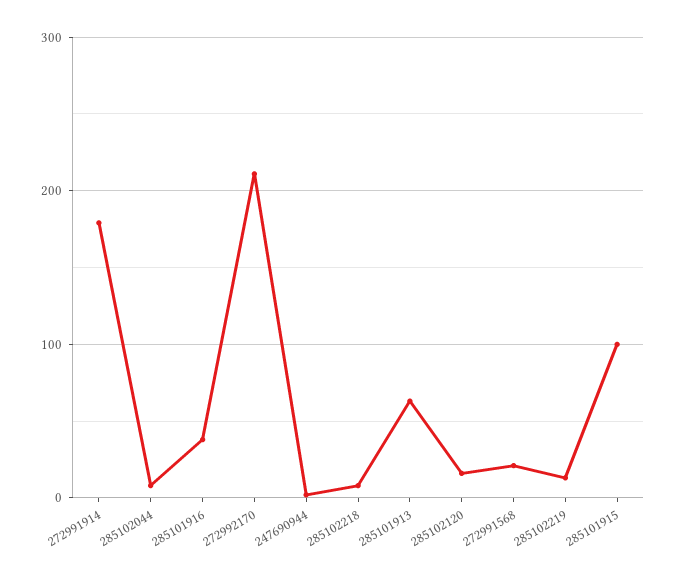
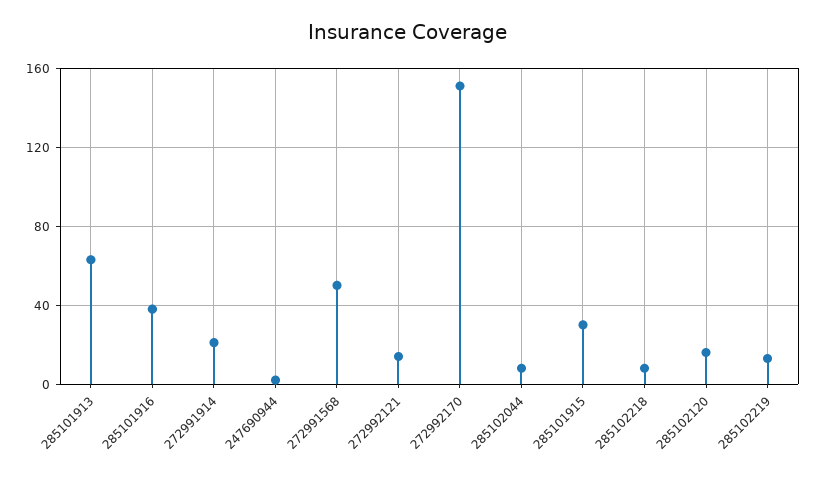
272991914: 180 -> 20
272992170: 210 -> 150
272991568: 20 -> 50
285101915: 100 -> 30
272992121: none -> 15

